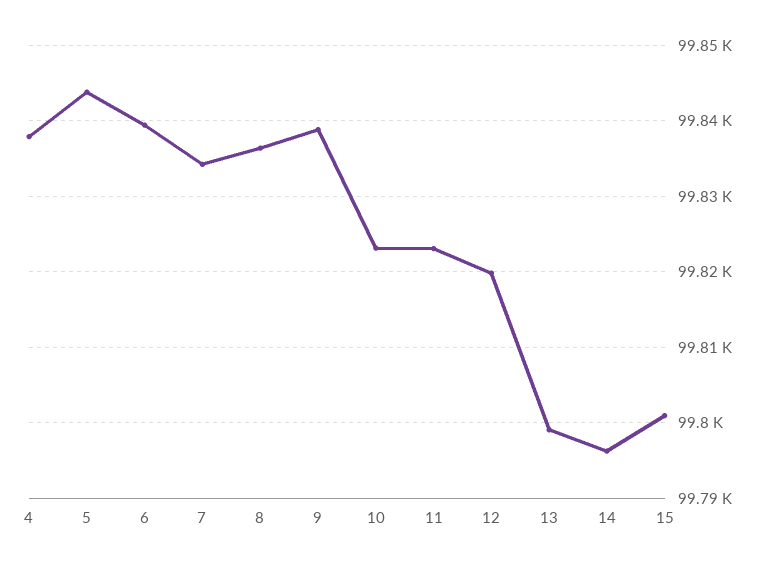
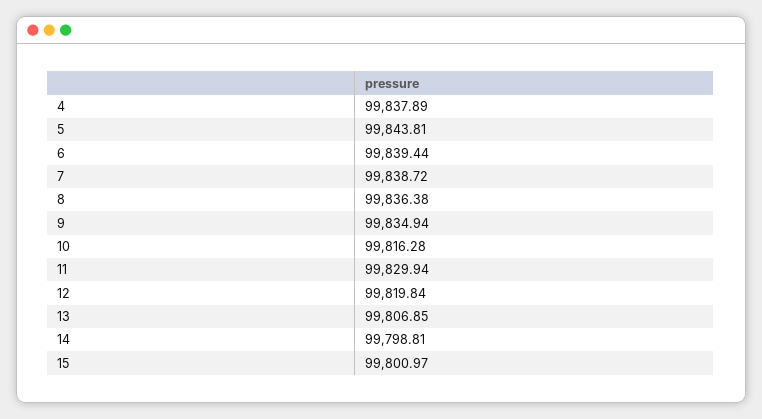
7: 99834 -> 99838.72
9: 99839 -> 99834.94
10: 99823 -> 99816.28
11: 99823 -> 99829.94
13: 99799 -> 99806.85
14: 99796 -> 99798.81

